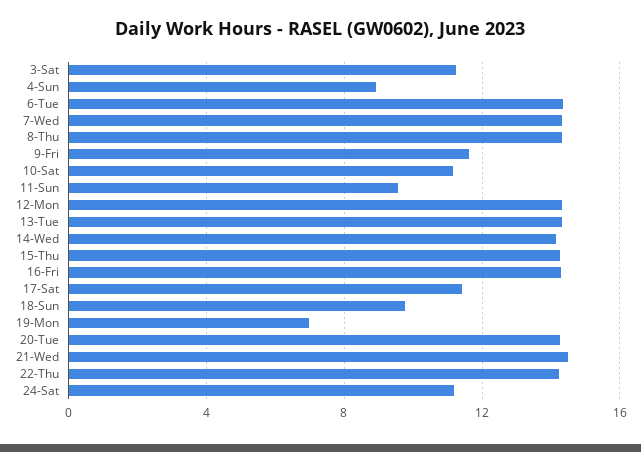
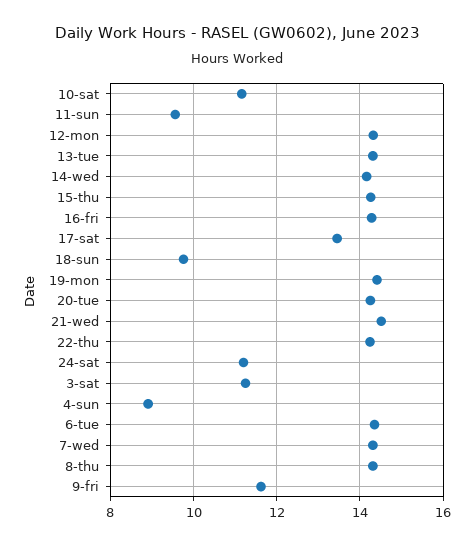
17-Sat: 11.5 -> 13.4
19-Mon: 7 -> 14.4

